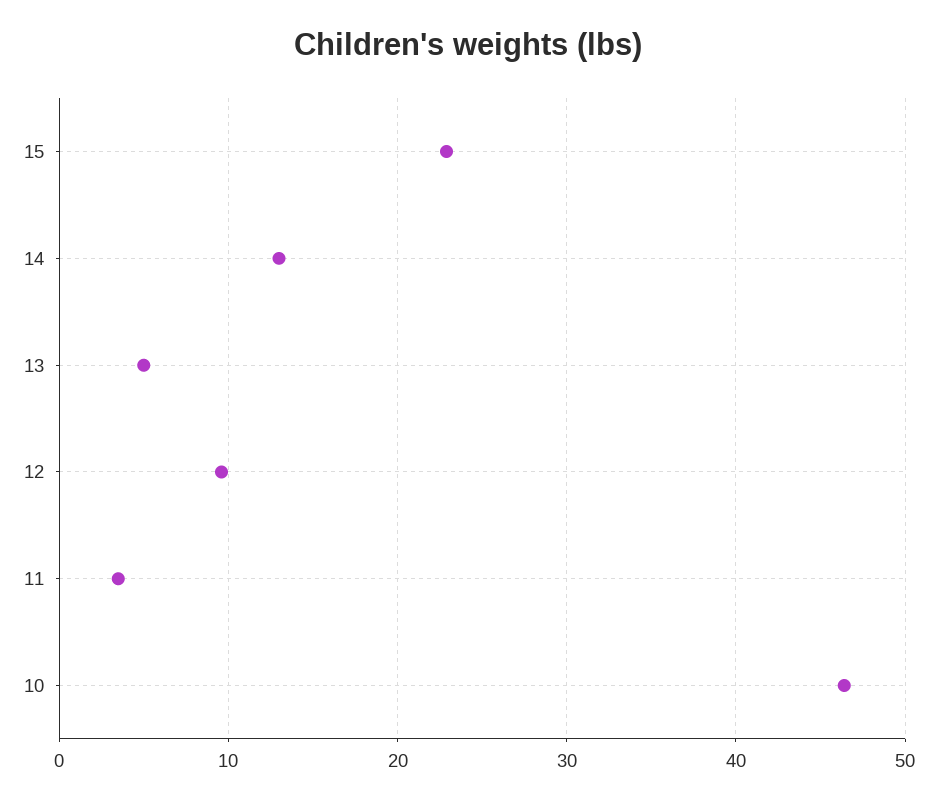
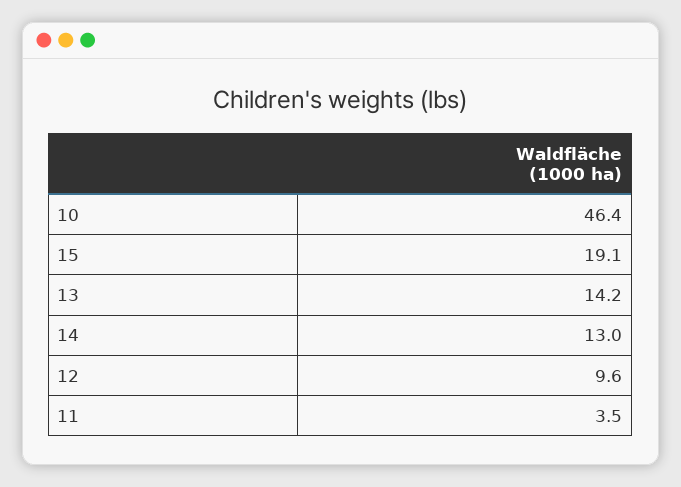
15: 23 -> 19.1
13: 5 -> 14.2

